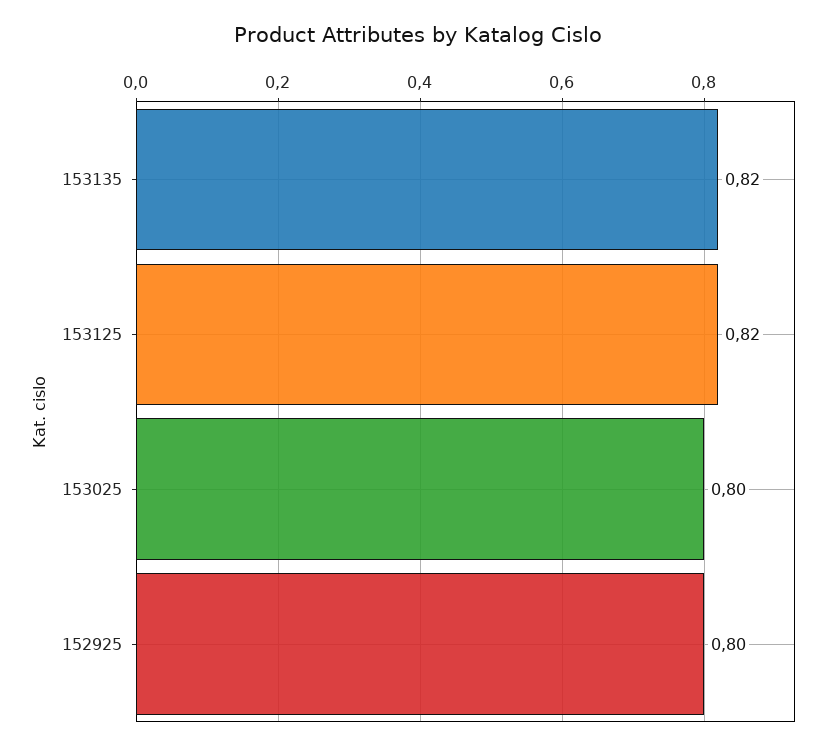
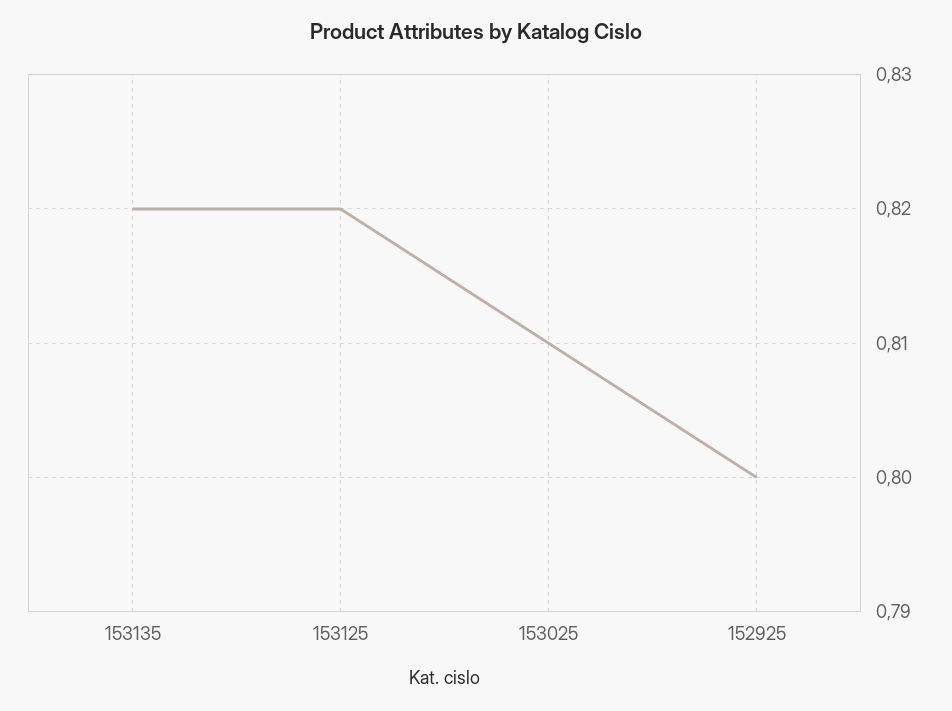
153025: 0.8 -> 0.81

